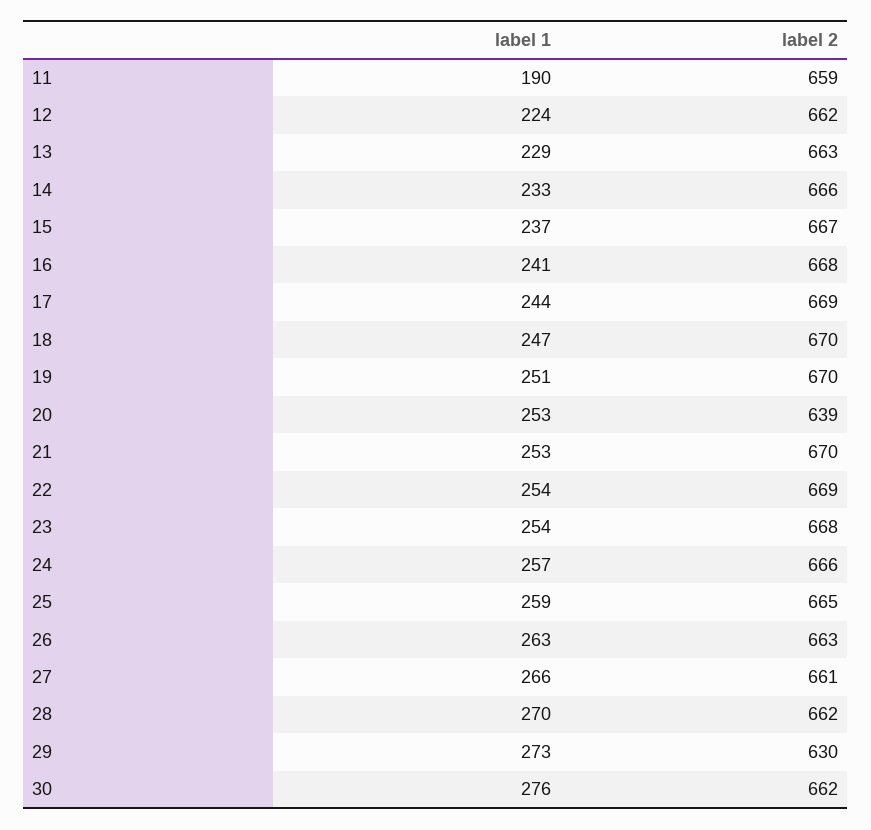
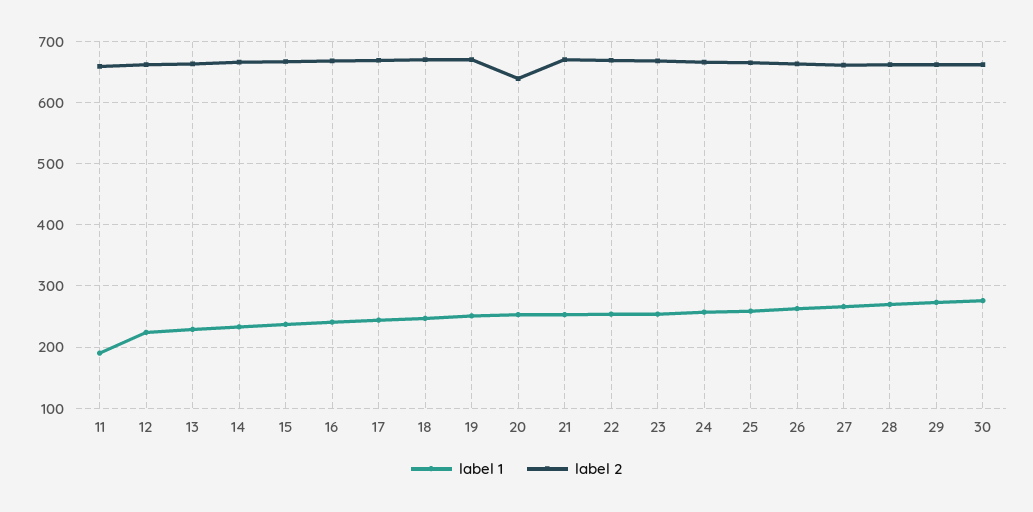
label 2, 29: 630 -> 660

